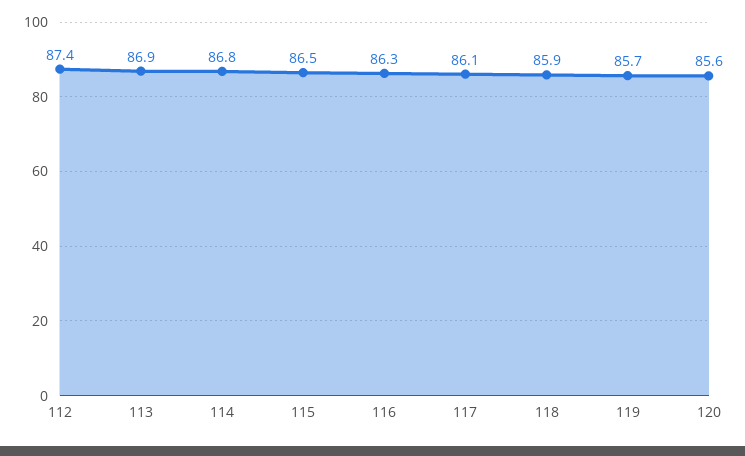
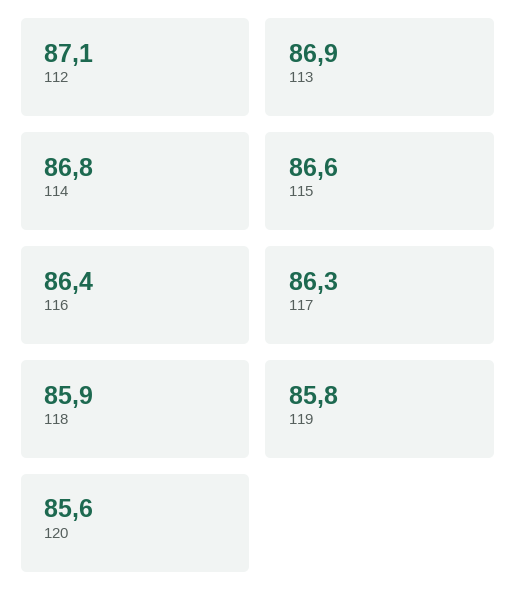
112: 87.4 -> 87.1
115: 86.5 -> 86.6
116: 86.3 -> 86.4
117: 86.1 -> 86.3
119: 85.7 -> 85.8

